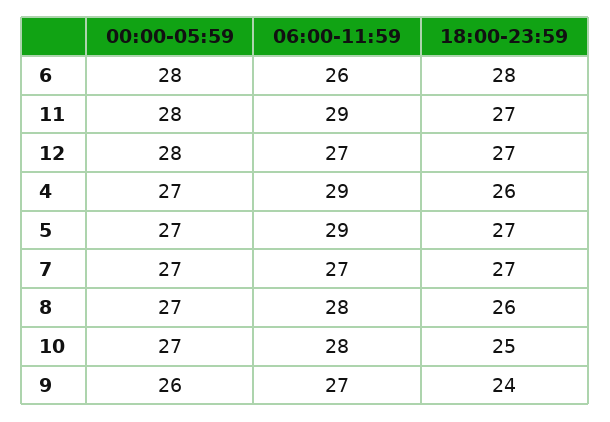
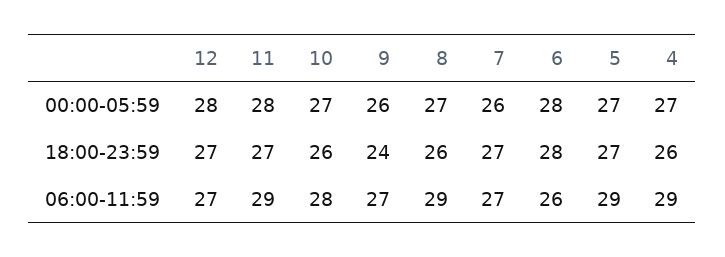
00:00-05:59, 7: 27 -> 26
06:00-11:59, 8: 28 -> 29
18:00-23:59, 10: 25 -> 26

